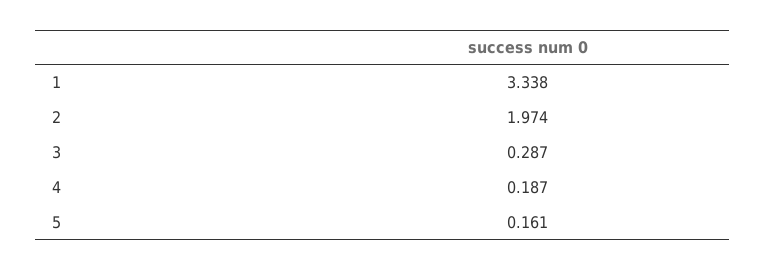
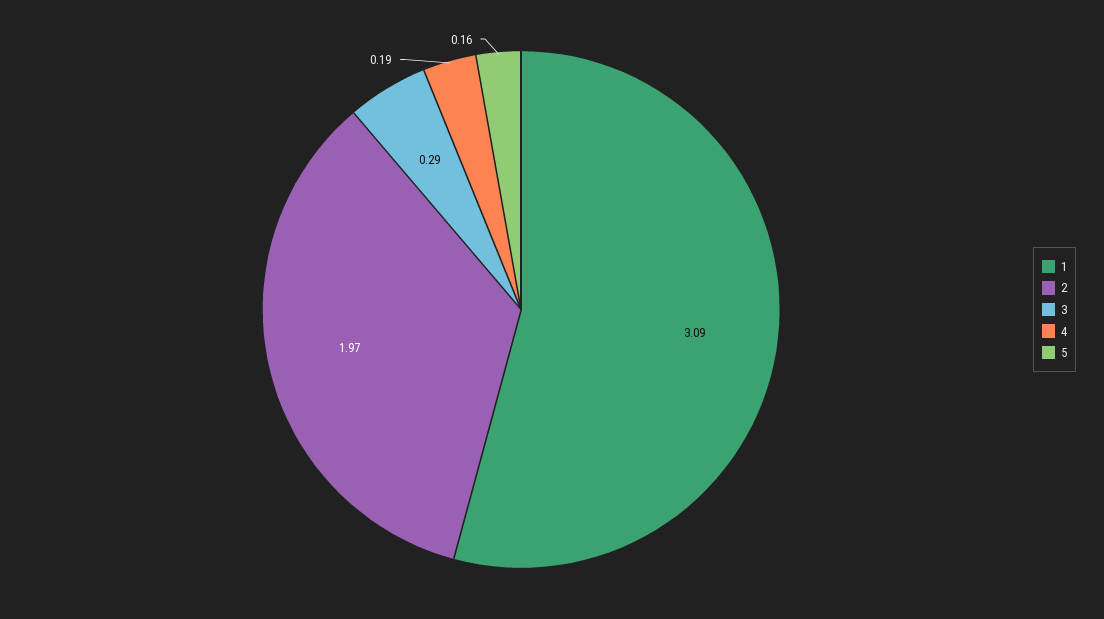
1: 3.338 -> 3.09

